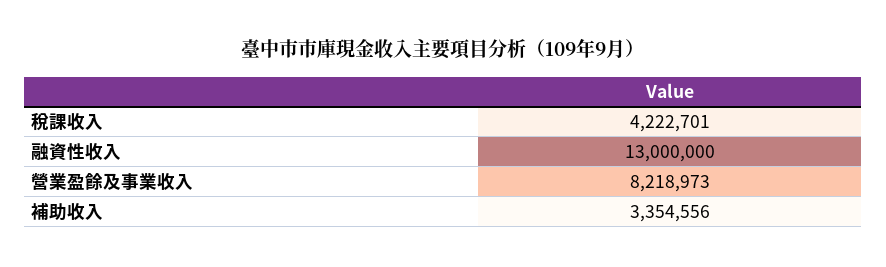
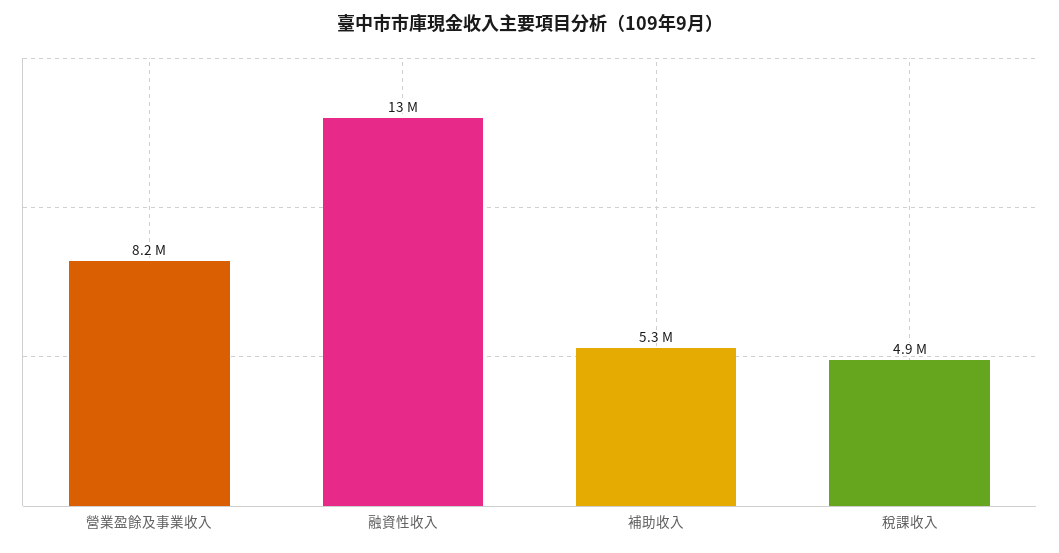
稅課收入: 4222701 -> 4900000
補助收入: 3354556 -> 5300000

